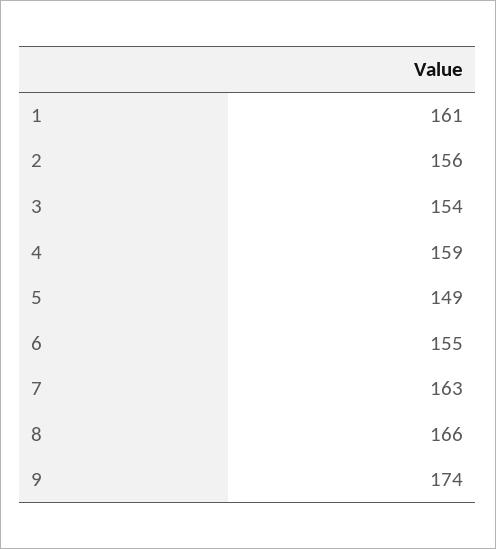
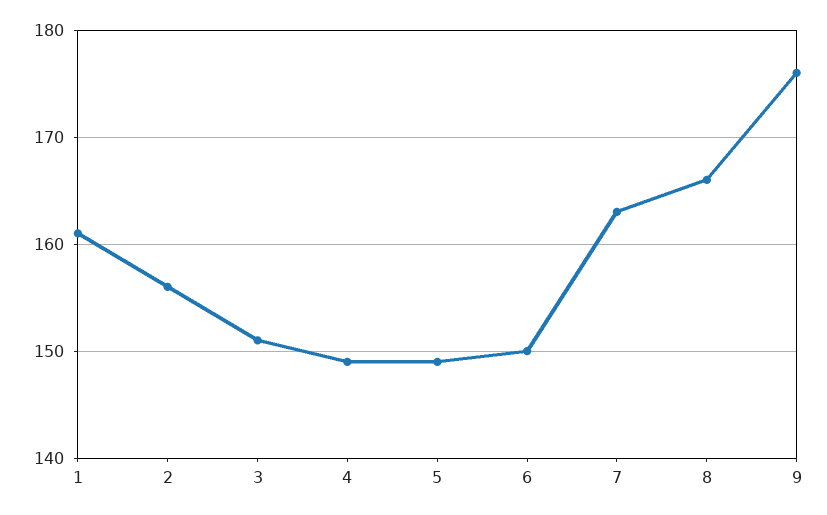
3: 154 -> 151
4: 159 -> 149
6: 155 -> 150
9: 174 -> 176

